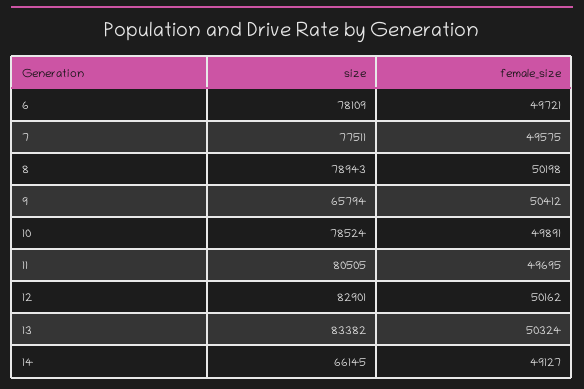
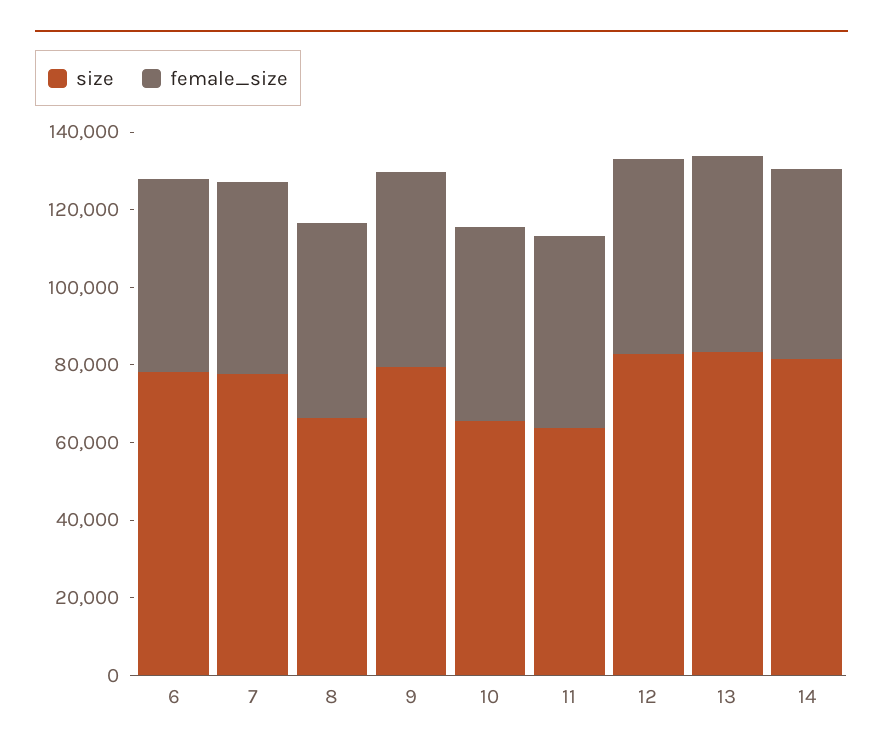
size, 8: 78943 -> 65000
size, 9: 65794 -> 80000
size, 10: 78524 -> 65000
size, 11: 80505 -> 65000
size, 14: 66145 -> 80000

